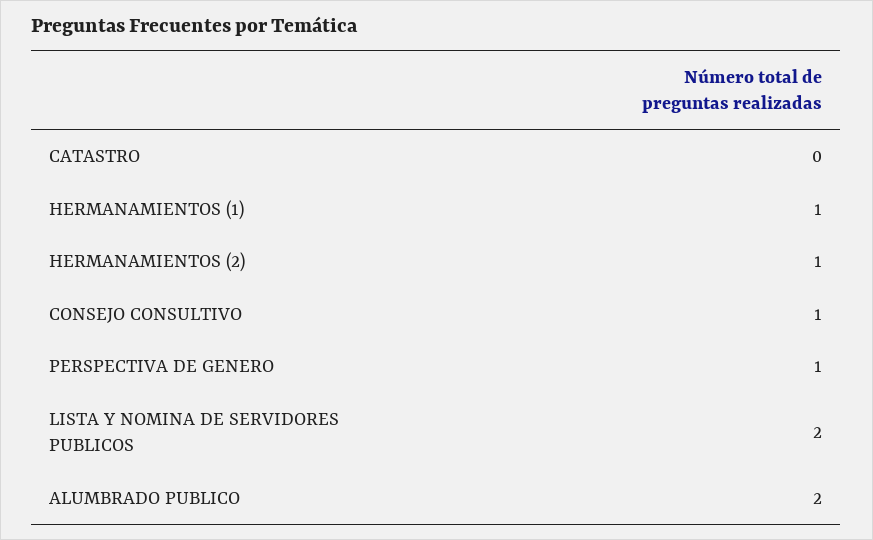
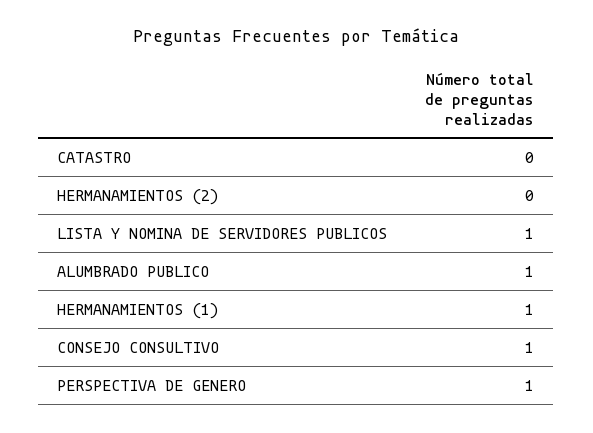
HERMANAMIENTOS (2): 1 -> 0
LISTA Y NOMINA DE SERVIDORES PUBLICOS: 2 -> 1
ALUMBRADO PUBLICO: 2 -> 1

